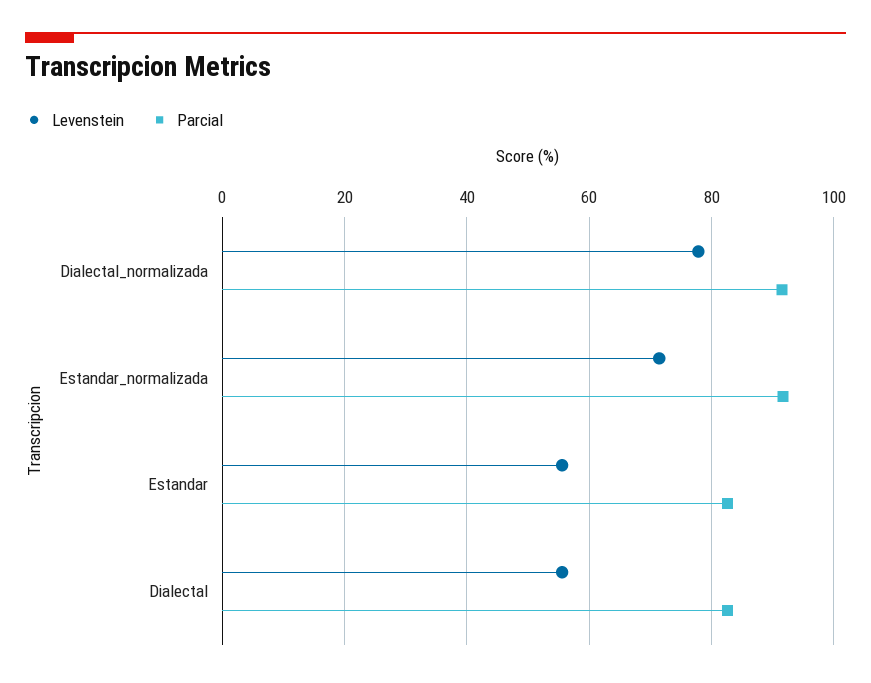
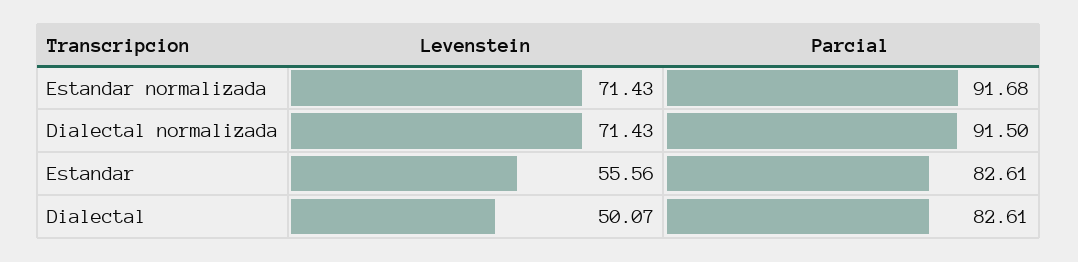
Levenstein, Dialectal_normalizada: 78 -> 71.43
Levenstein, Dialectal: 56 -> 50.07

